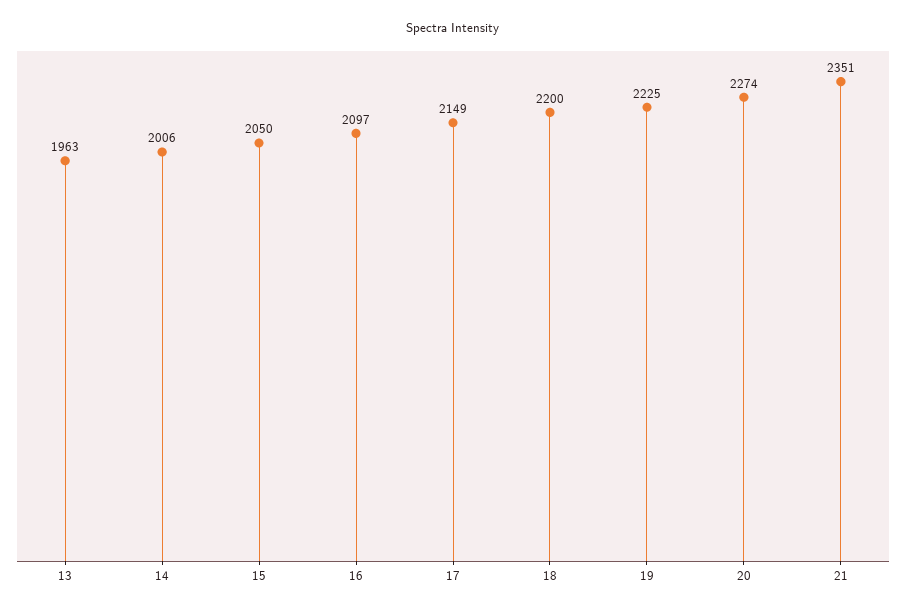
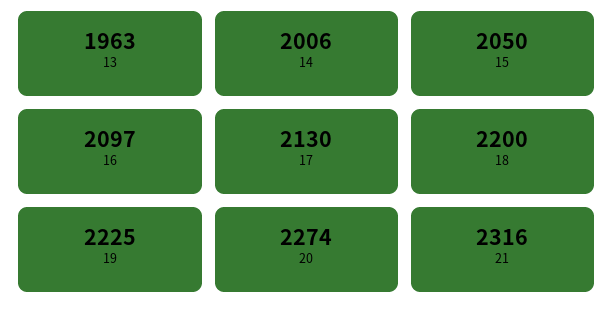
17: 2149 -> 2130
21: 2351 -> 2316

